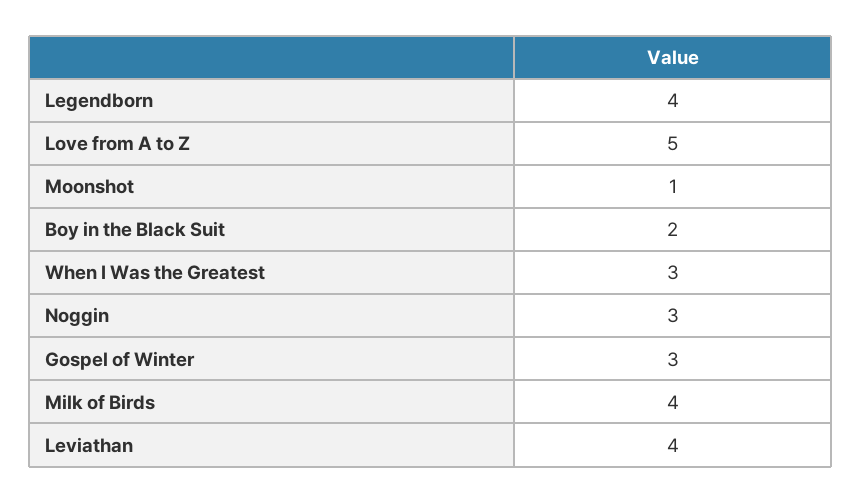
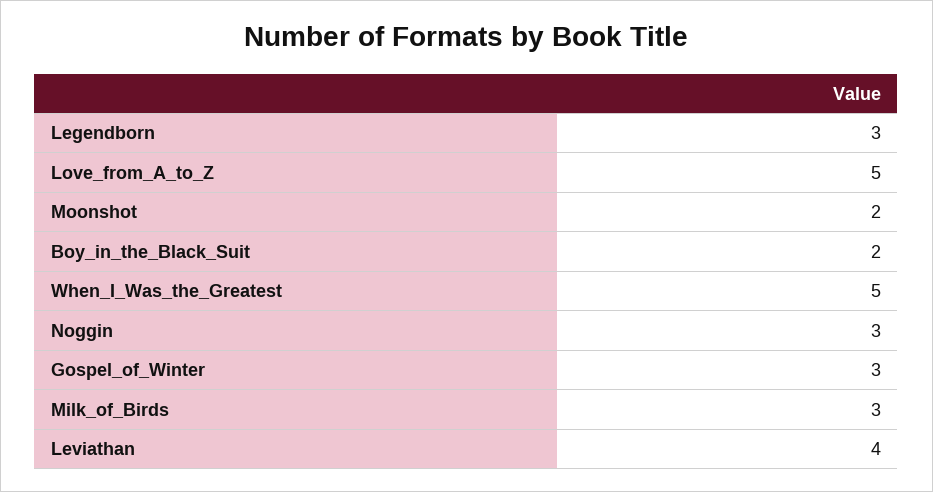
Legendborn: 4 -> 3
Moonshot: 1 -> 2
When I Was the Greatest: 3 -> 5
Milk of Birds: 4 -> 3

